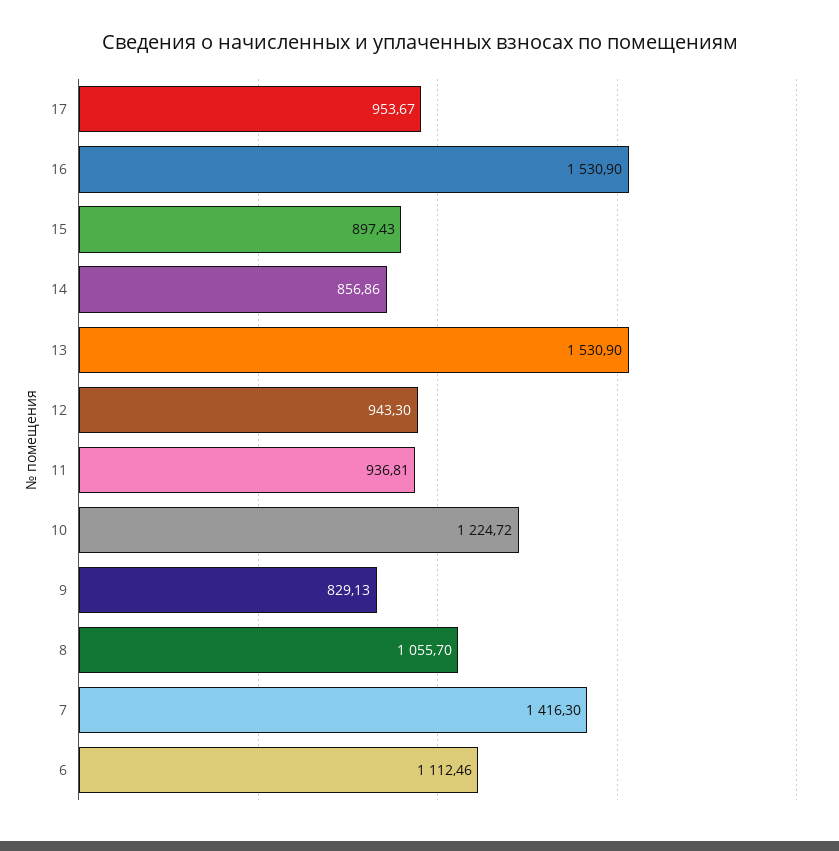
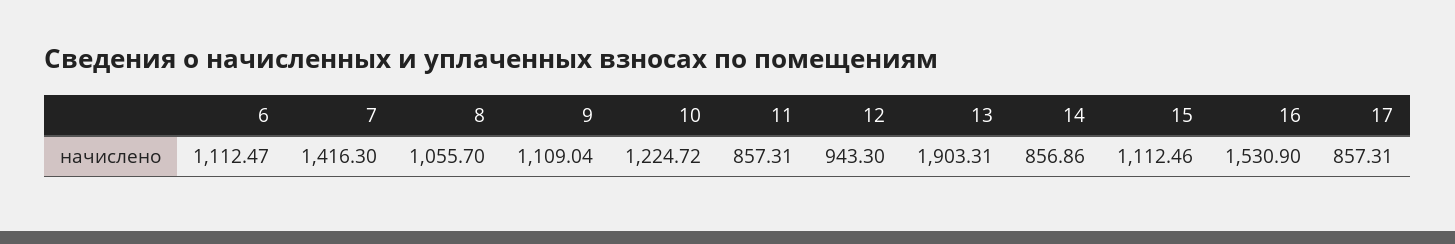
17: 953.67 -> 857.31
15: 897.43 -> 1112.46
13: 1530.9 -> 1903.31
11: 936.81 -> 857.31
9: 829.13 -> 1109.04
6: 1112.46 -> 1112.47

